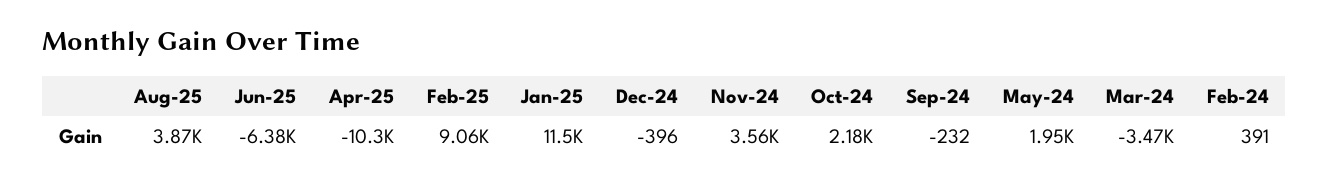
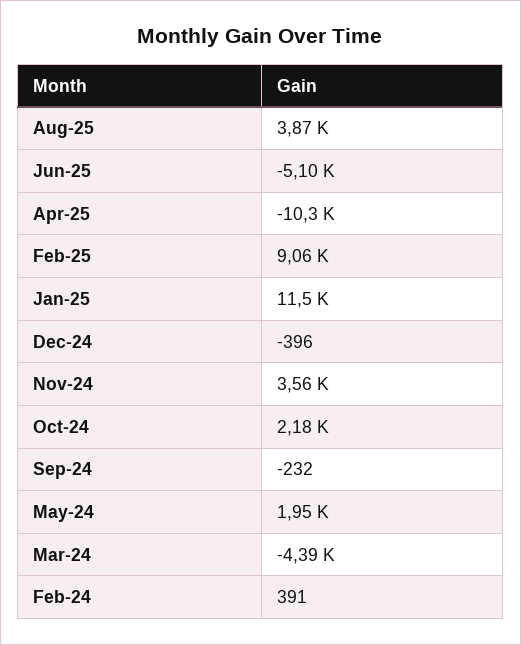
Jun-25: -6380 -> -5100
Mar-24: -3470 -> -4390

